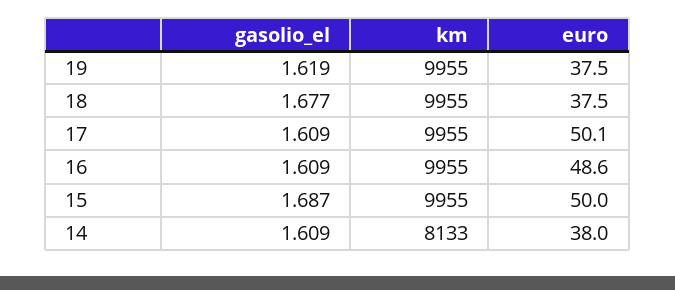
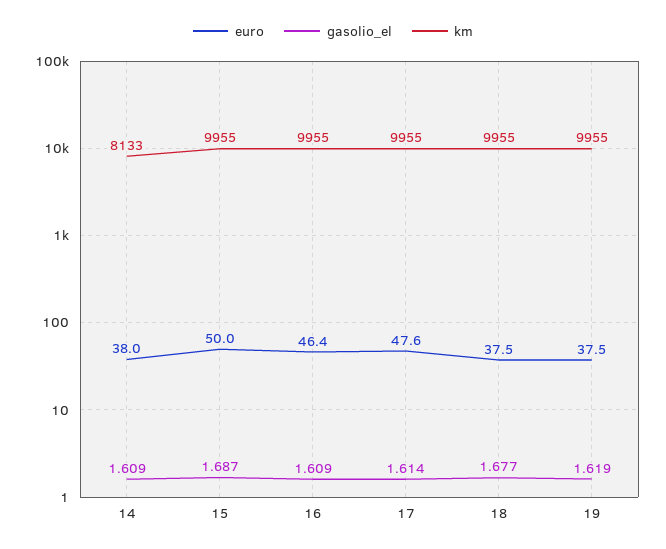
gasolio_el, 17: 1.609 -> 1.614
euro, 17: 50.1 -> 47.6
euro, 16: 48.6 -> 46.4

